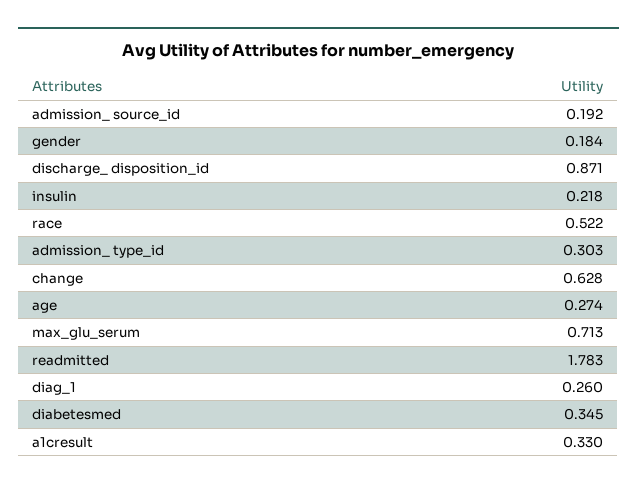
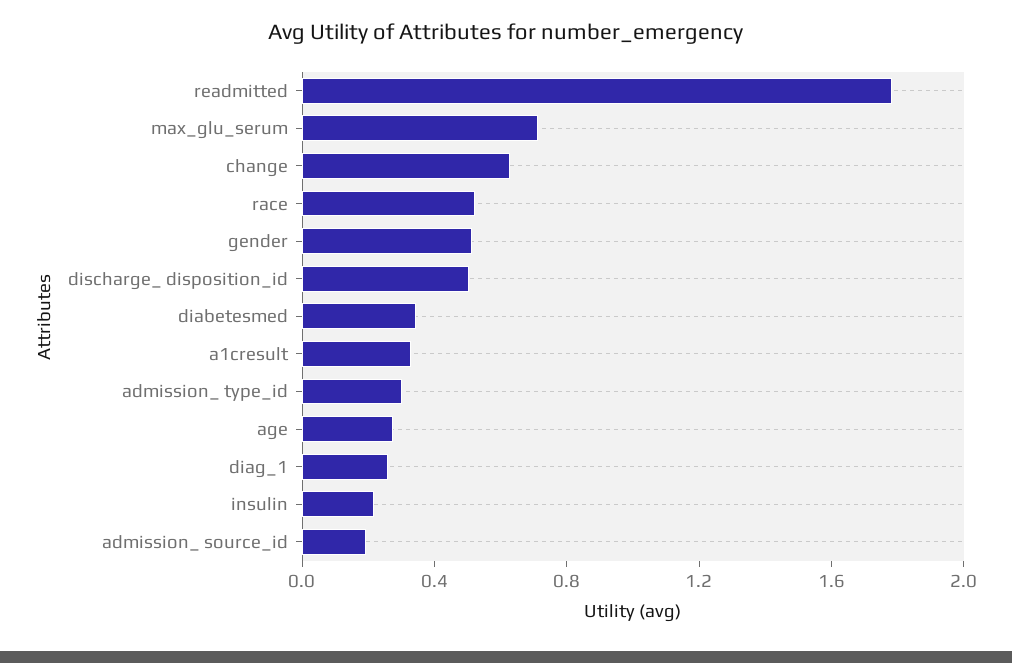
gender: 0.184 -> 0.5
discharge_ disposition_id: 0.871 -> 0.5

